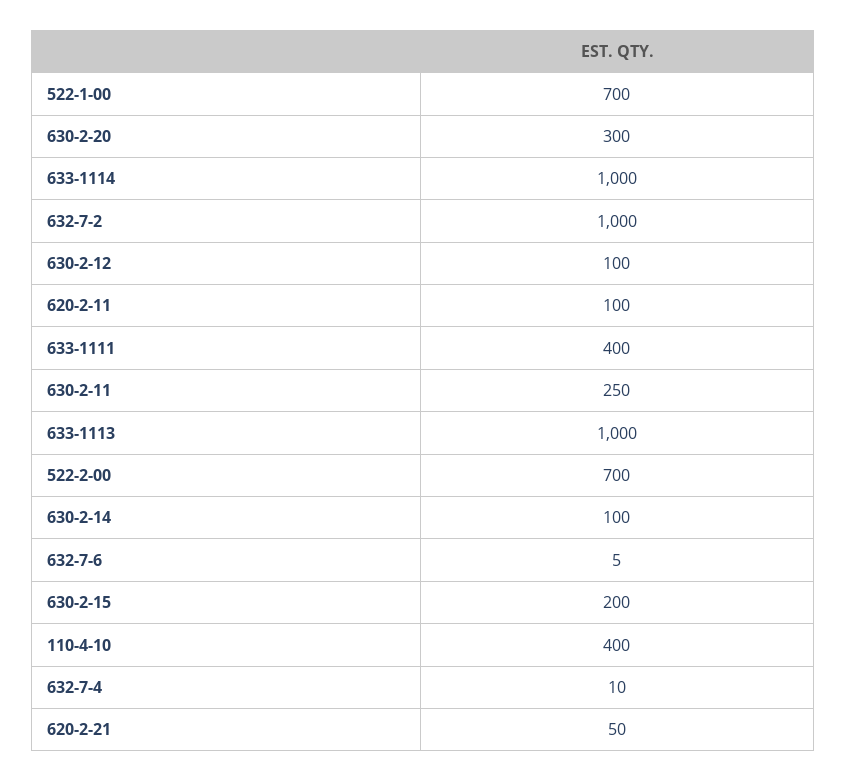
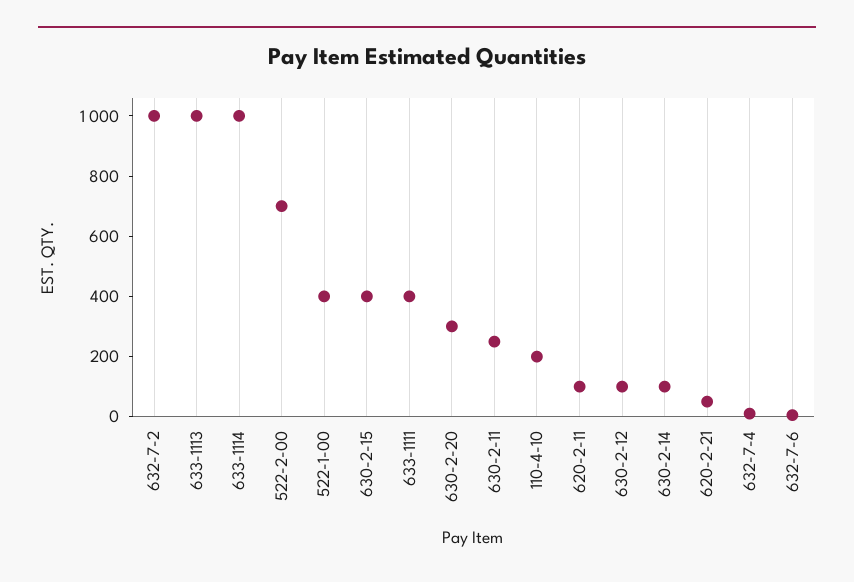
522-1-00: 700 -> 400
630-2-15: 200 -> 400
110-4-10: 400 -> 200

